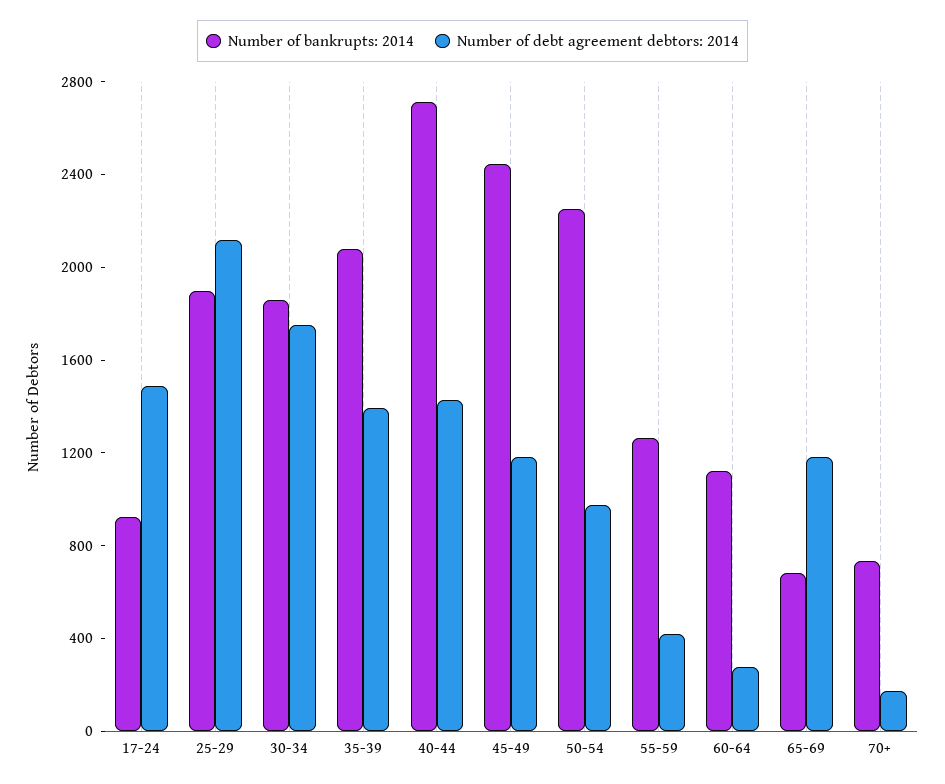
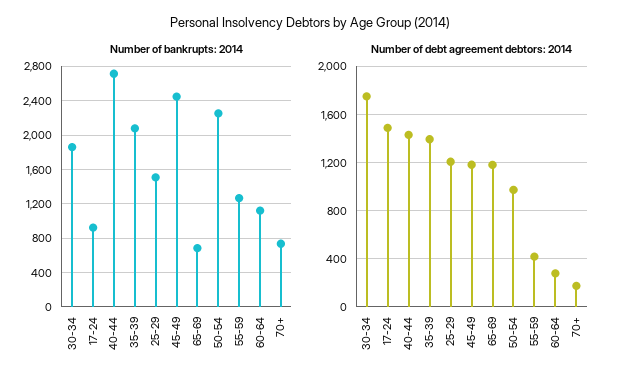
Number of bankrupts: 2014, 25-29: 1900 -> 1500
Number of debt agreement debtors: 2014, 25-29: 2100 -> 1200

